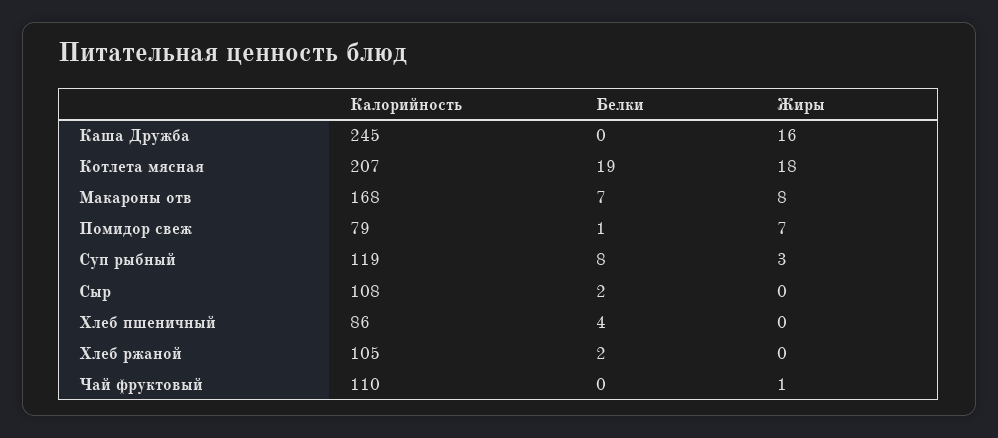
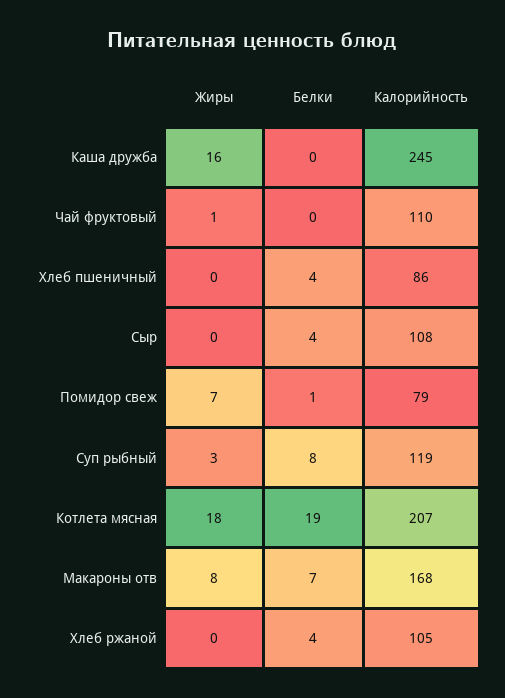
Белки, Сыр: 2 -> 4
Белки, Хлеб ржаной: 2 -> 4

